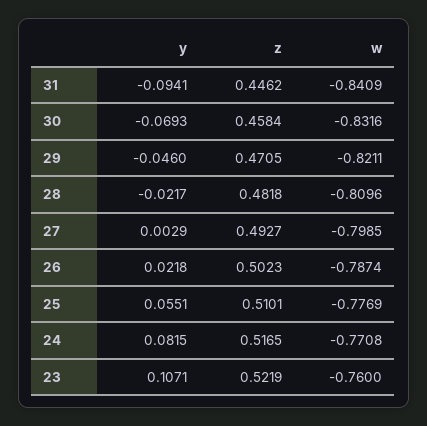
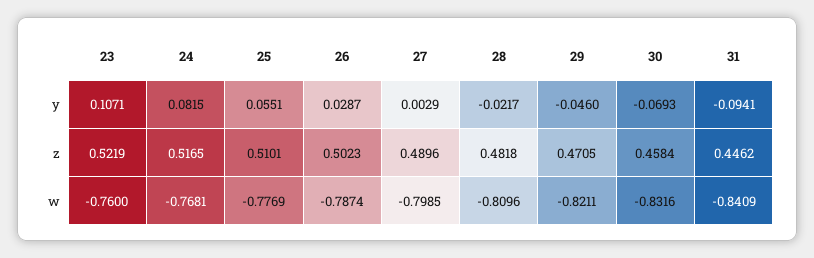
z, 27: 0.4927 -> 0.4896
y, 26: 0.0218 -> 0.0287
w, 24: -0.7708 -> -0.7681

